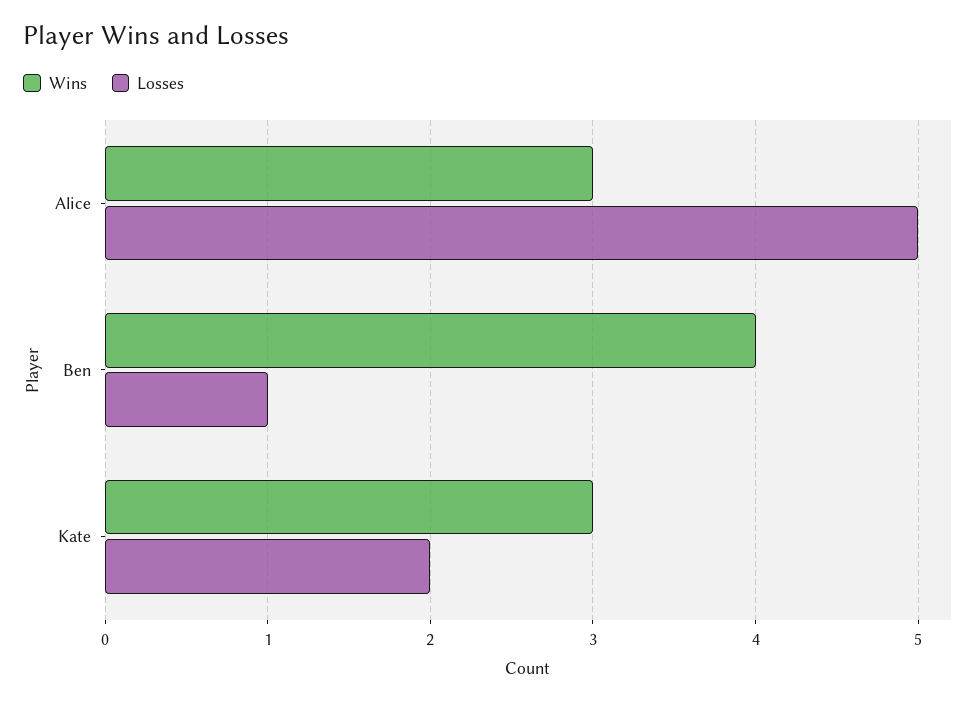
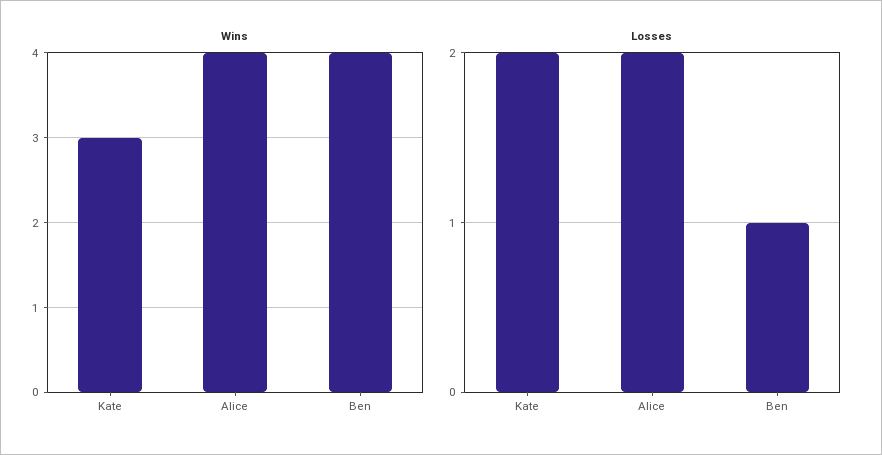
Wins, Alice: 3 -> 4
Losses, Alice: 5 -> 2

